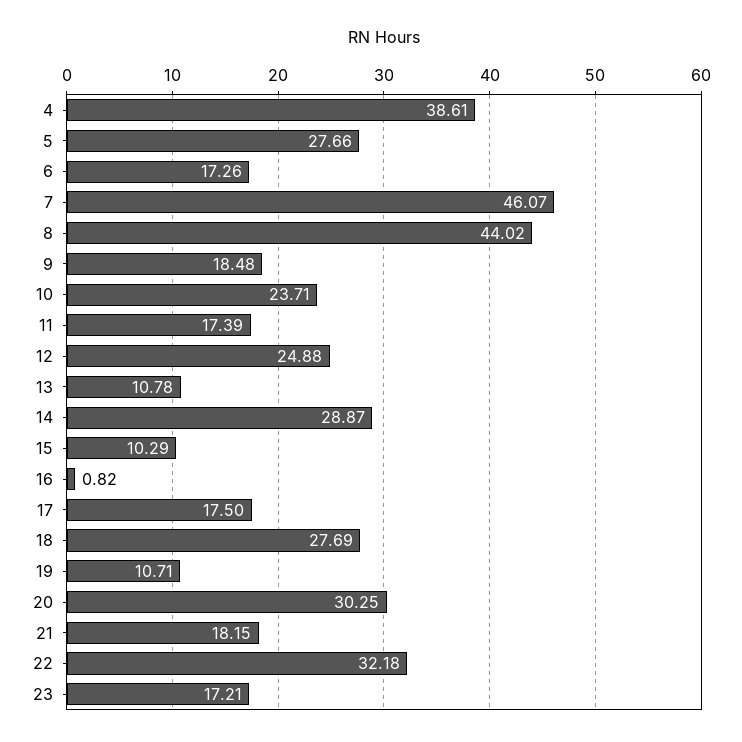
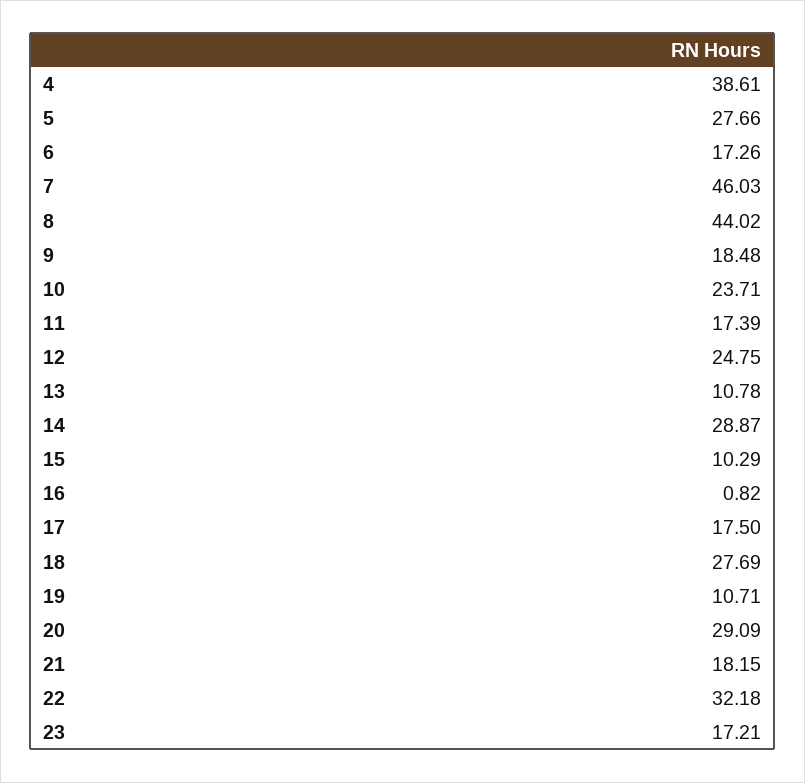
7: 46.07 -> 46.03
12: 24.88 -> 24.75
20: 30.25 -> 29.09

